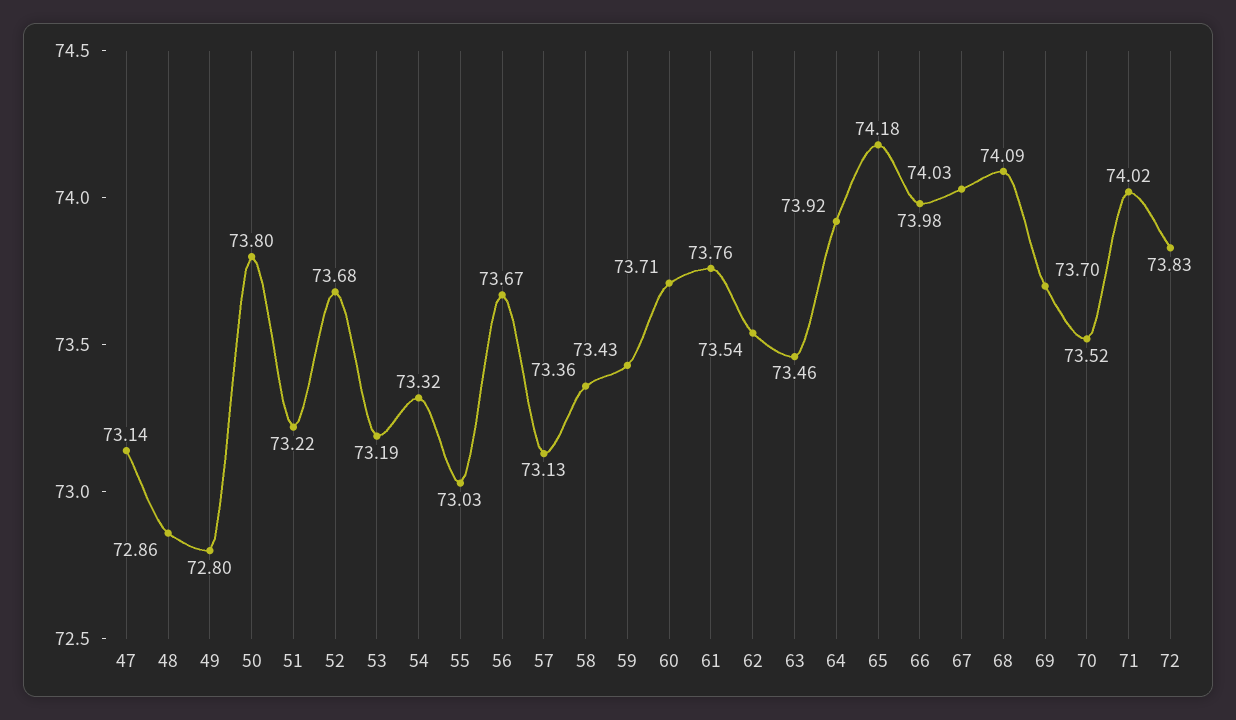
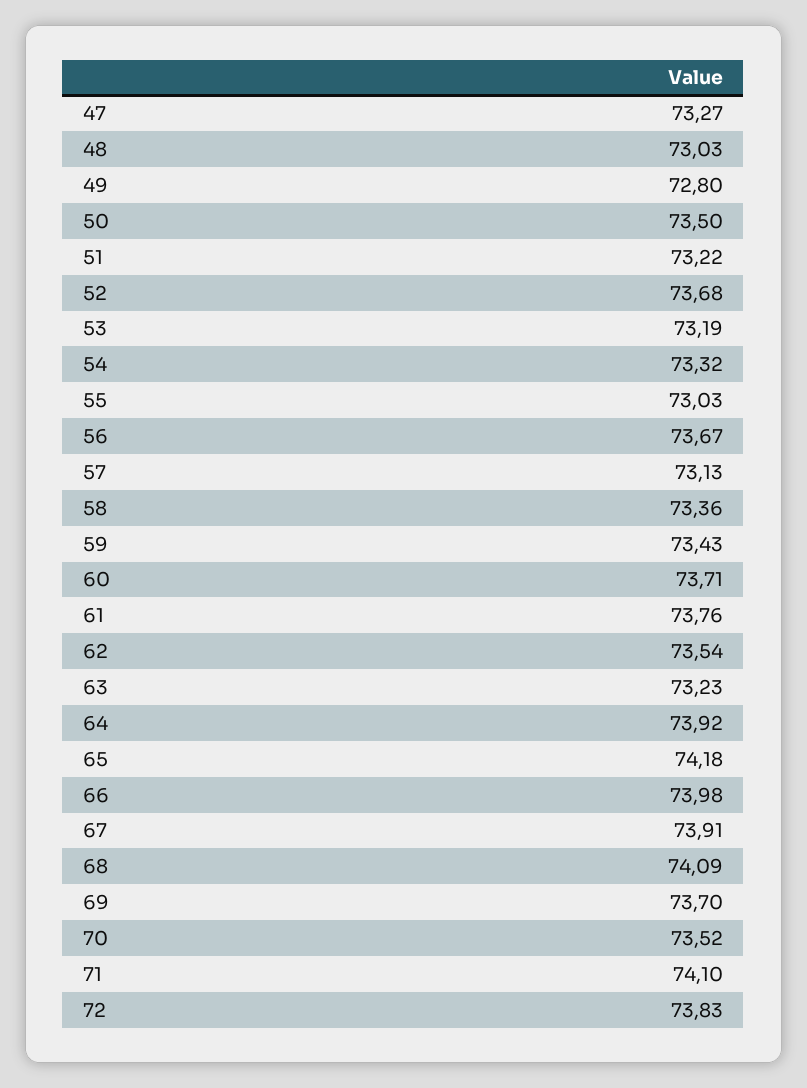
47: 73.14 -> 73.27
48: 72.86 -> 73.03
50: 73.8 -> 73.5
63: 73.46 -> 73.23
67: 74.03 -> 73.91
71: 74.02 -> 74.1

